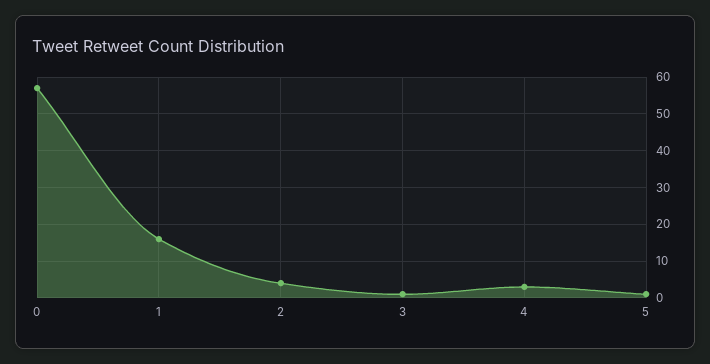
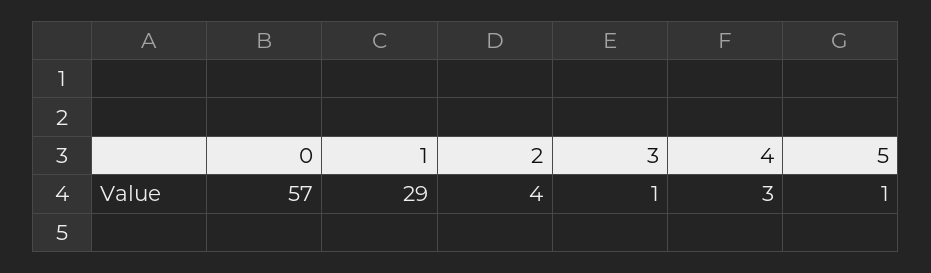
1: 15 -> 29

